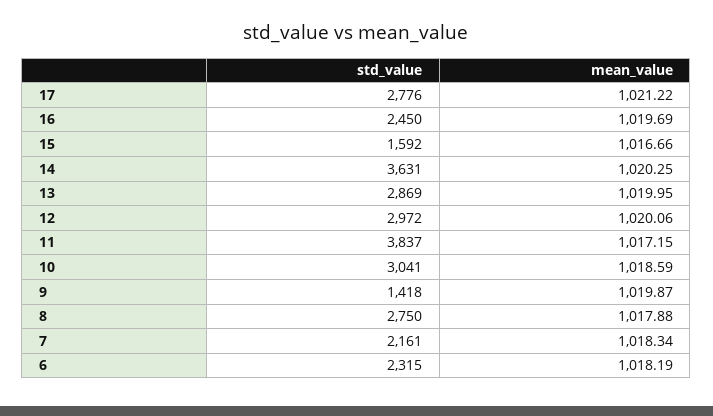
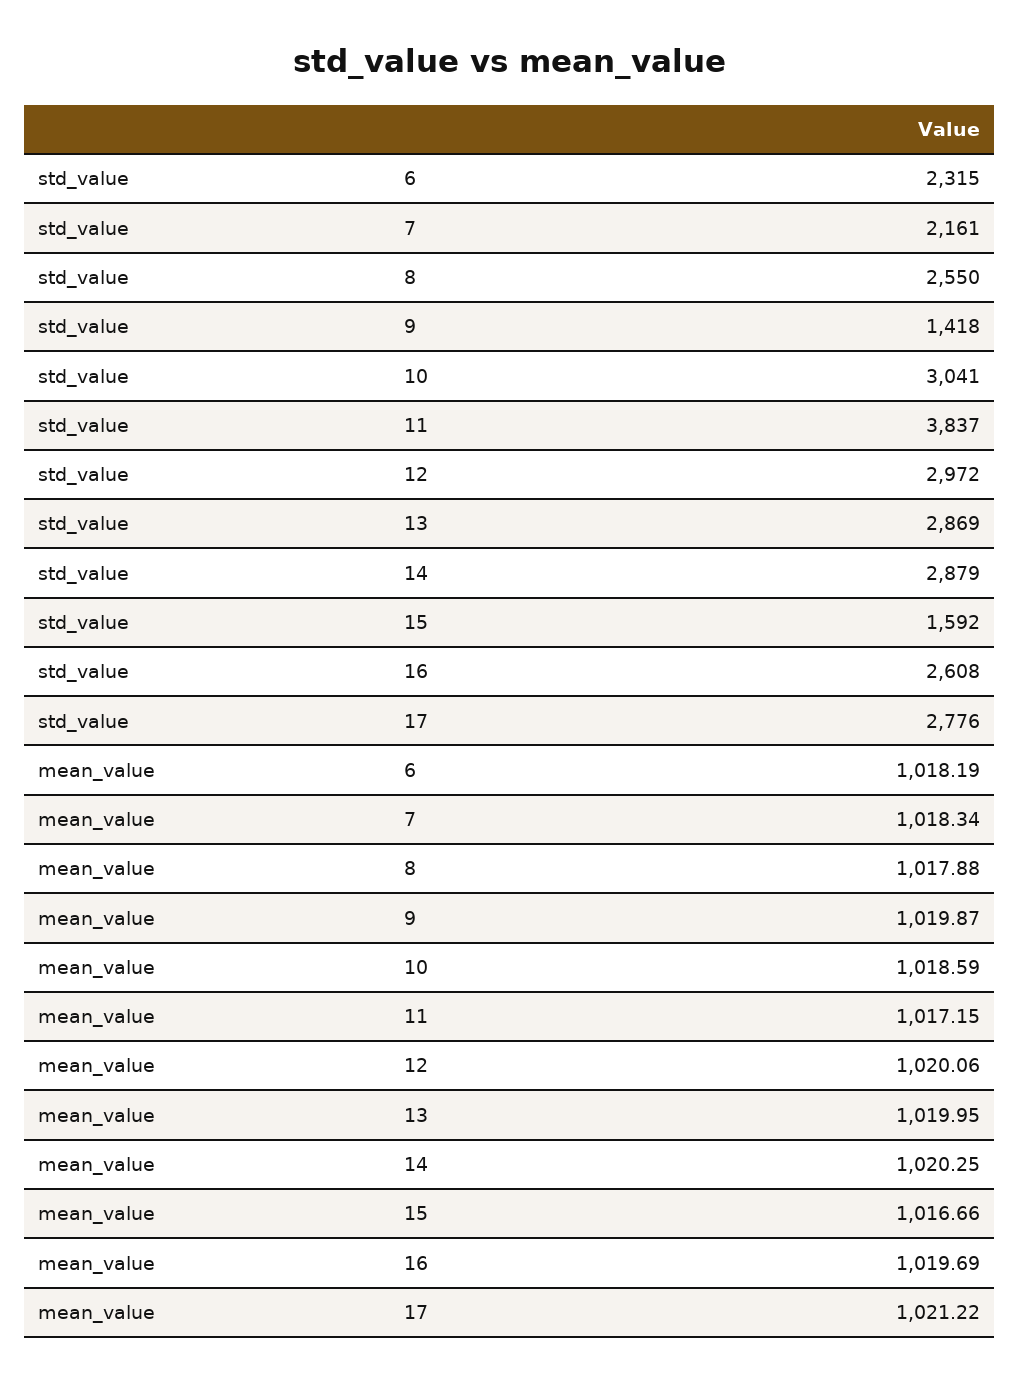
std_value, 16: 2450 -> 2608
std_value, 14: 3631 -> 2879
std_value, 8: 2750 -> 2550

